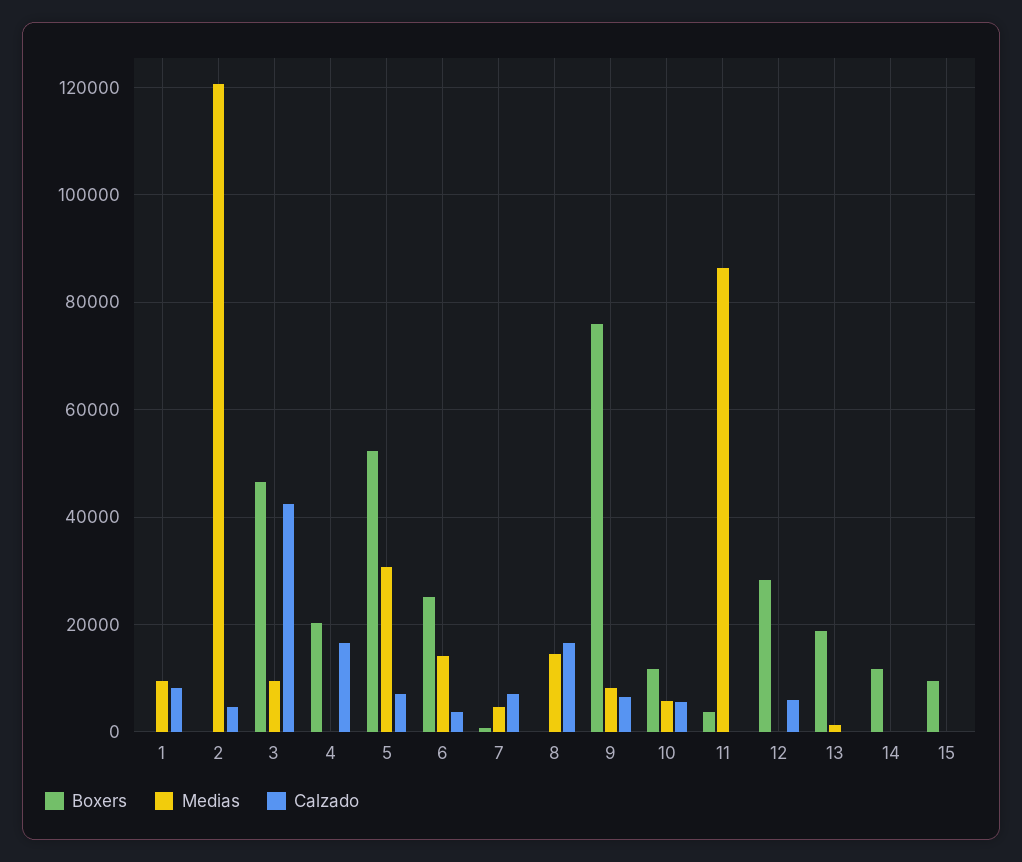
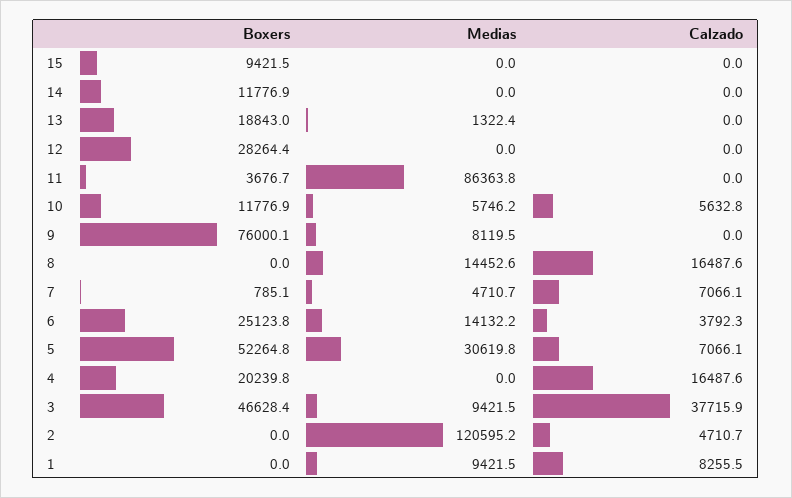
Calzado, 3: 42000 -> 37715.9
Calzado, 9: 6000 -> 0
Calzado, 12: 6000 -> 0

